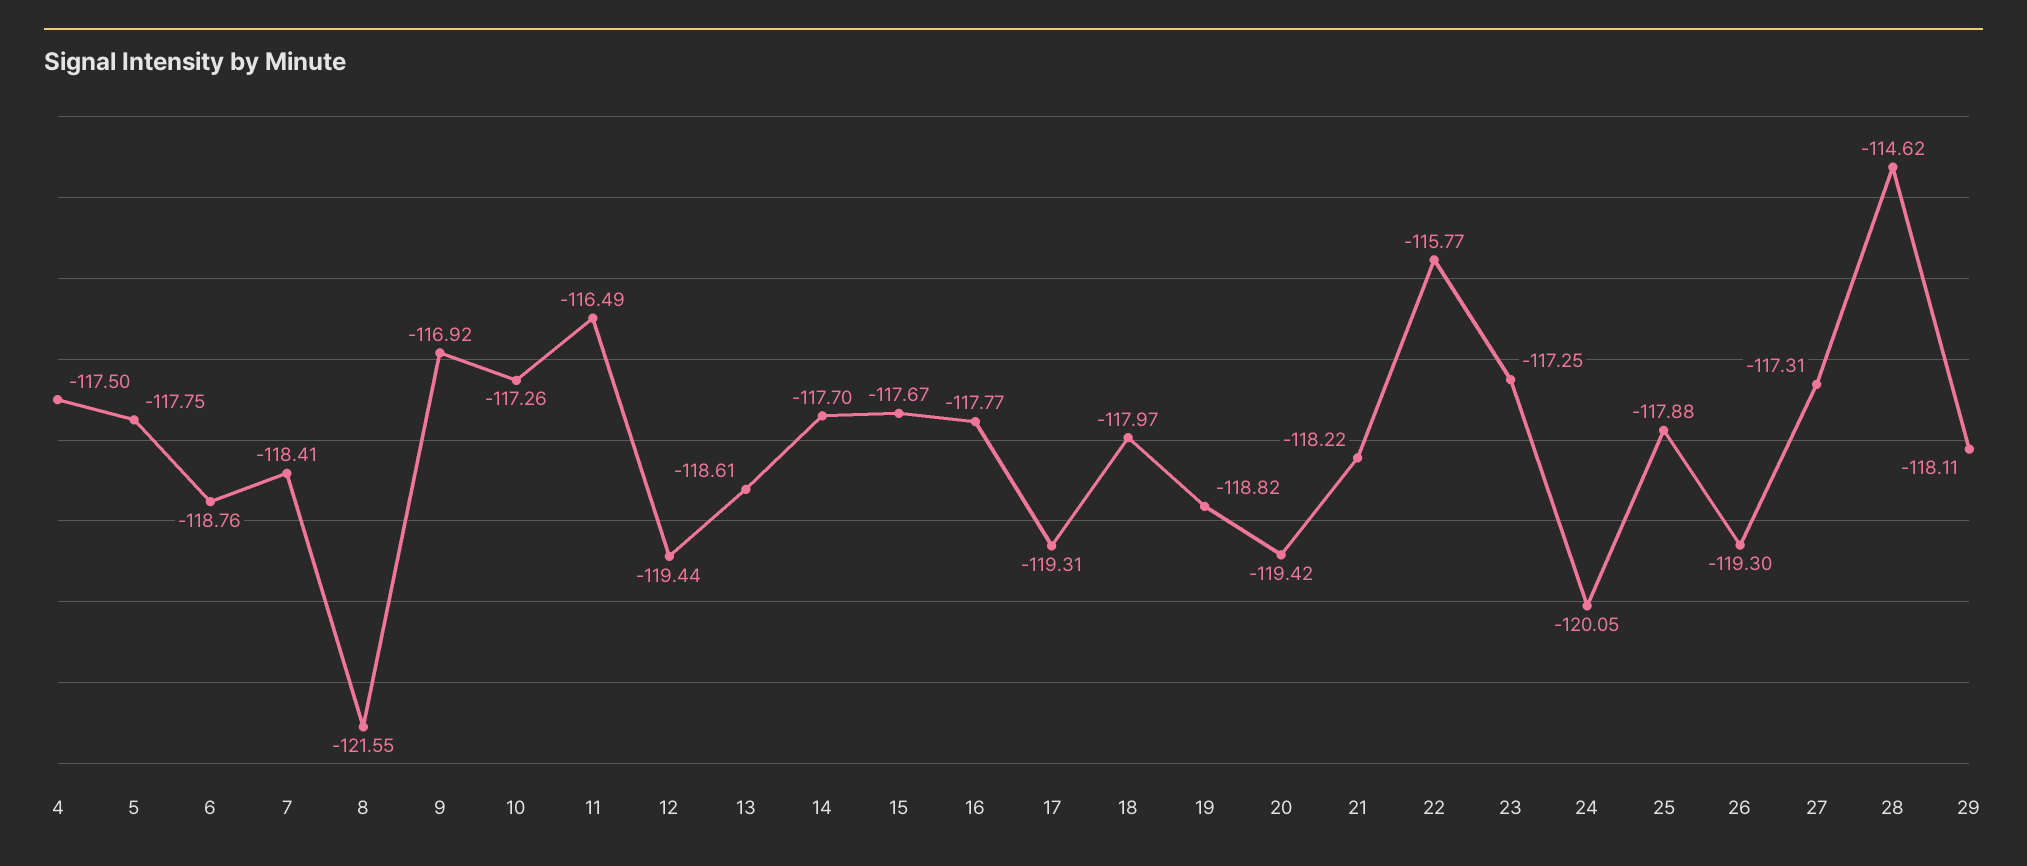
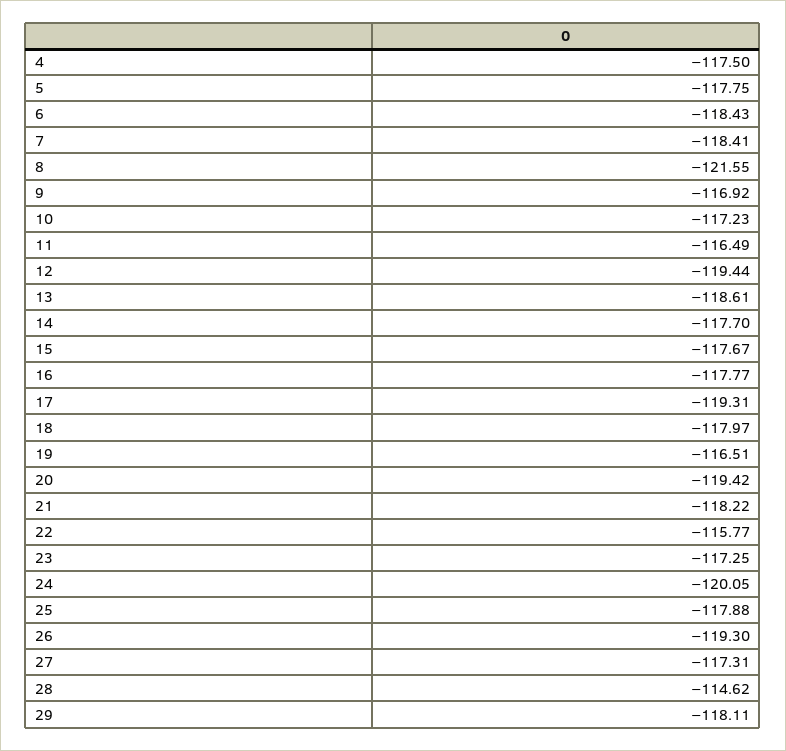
6: -118.76 -> -118.43
10: -117.26 -> -117.23
19: -118.82 -> -116.51

